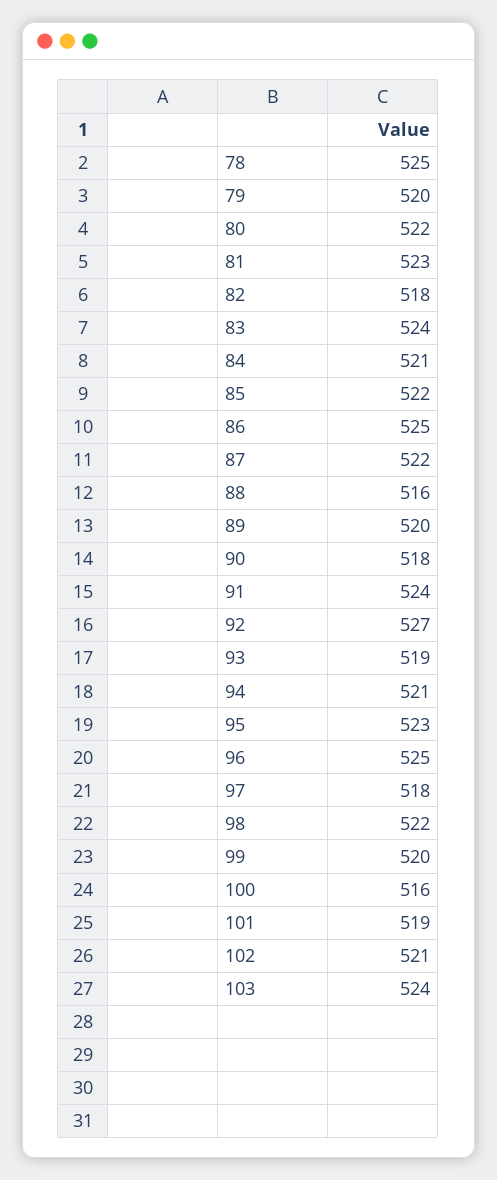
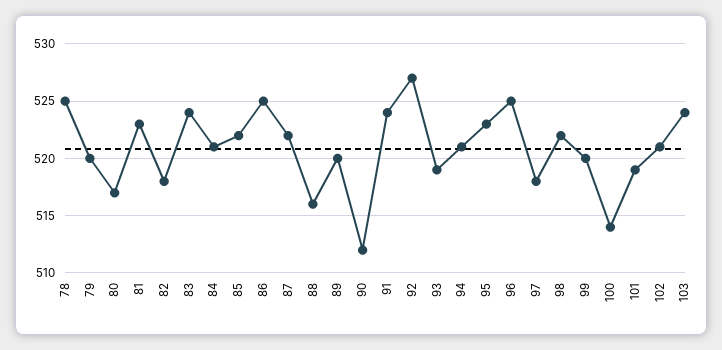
80: 522 -> 517
90: 518 -> 512
100: 516 -> 514

